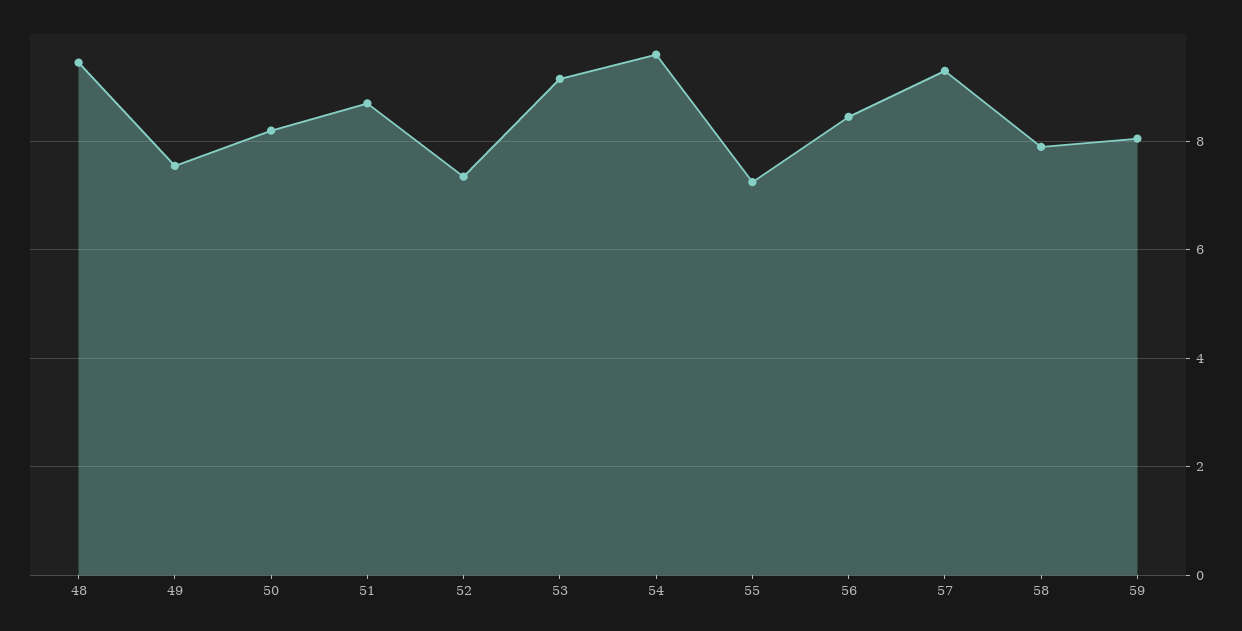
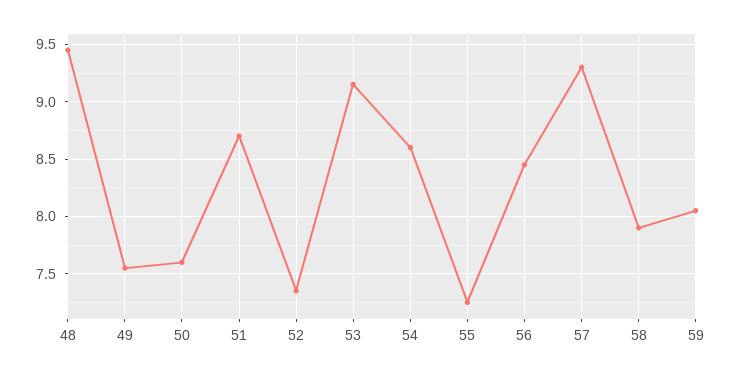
50: 8.2 -> 7.6
54: 9.6 -> 8.6

